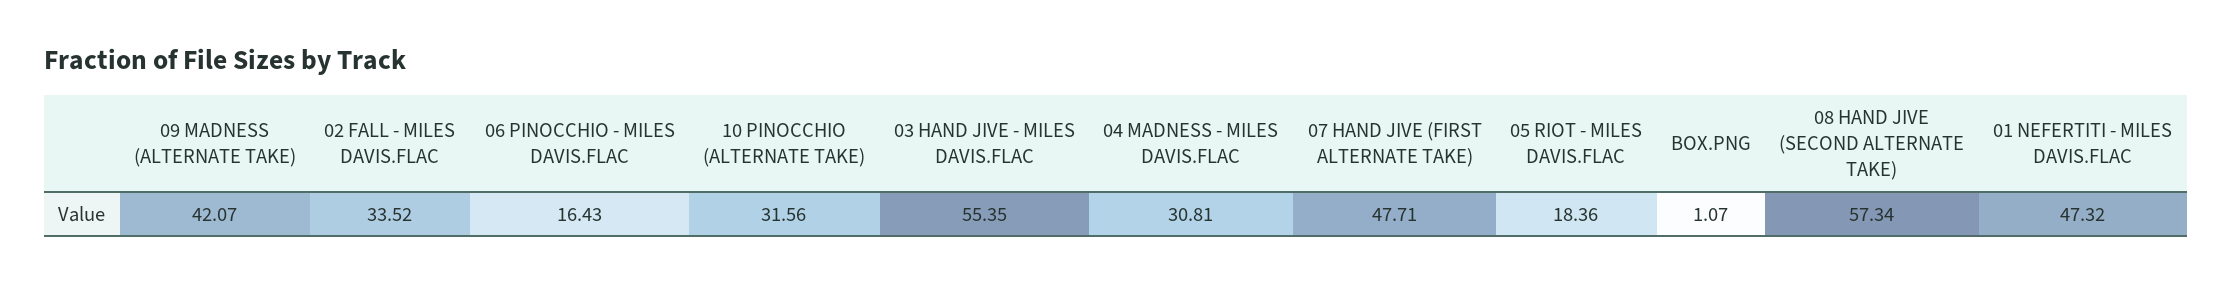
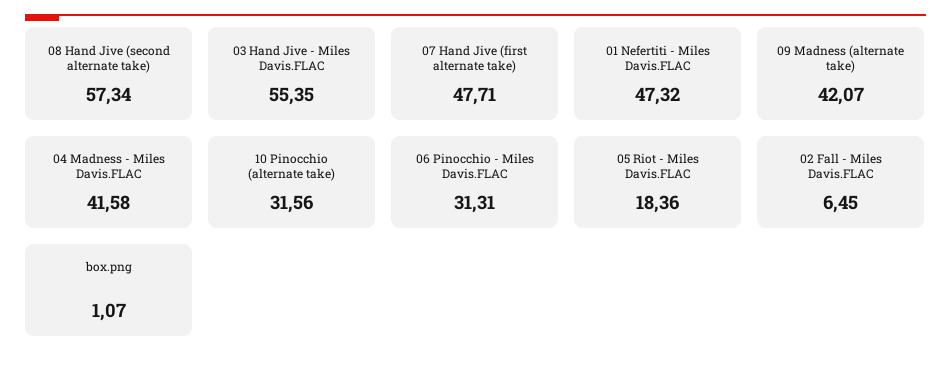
02 FALL - MILES DAVIS.FLAC: 33.52 -> 6.45
06 PINOCCHIO - MILES DAVIS.FLAC: 16.43 -> 31.31
04 MADNESS - MILES DAVIS.FLAC: 30.81 -> 41.58

